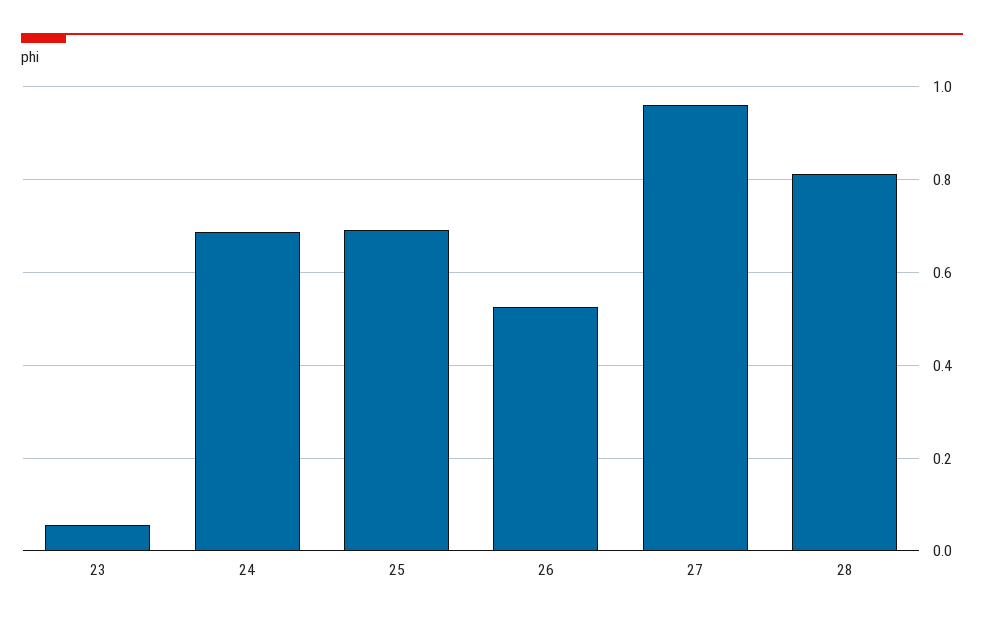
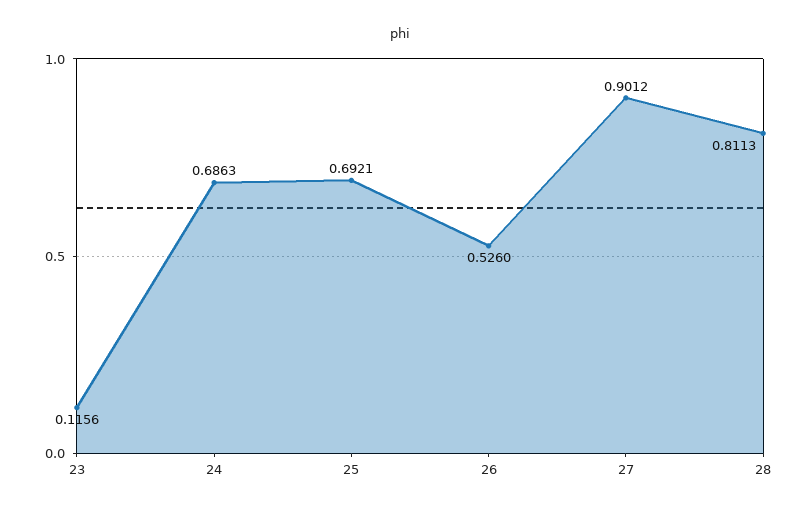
23: 0.06 -> 0.1156
27: 0.96 -> 0.9012

